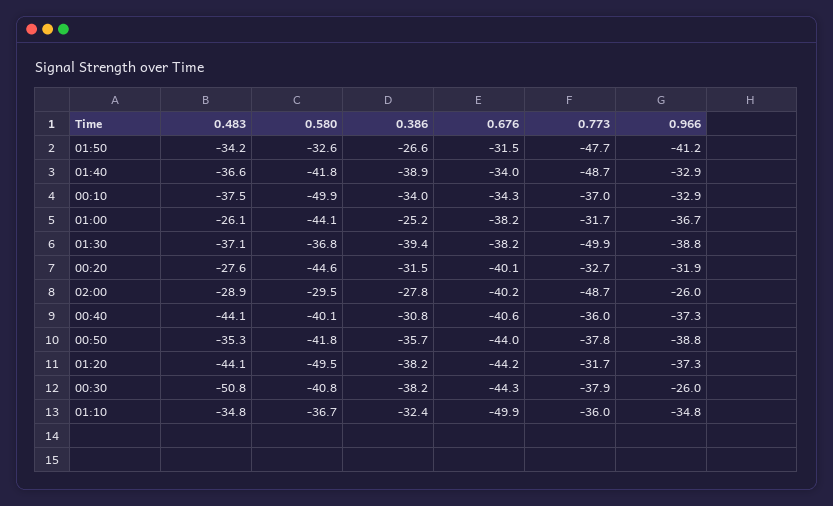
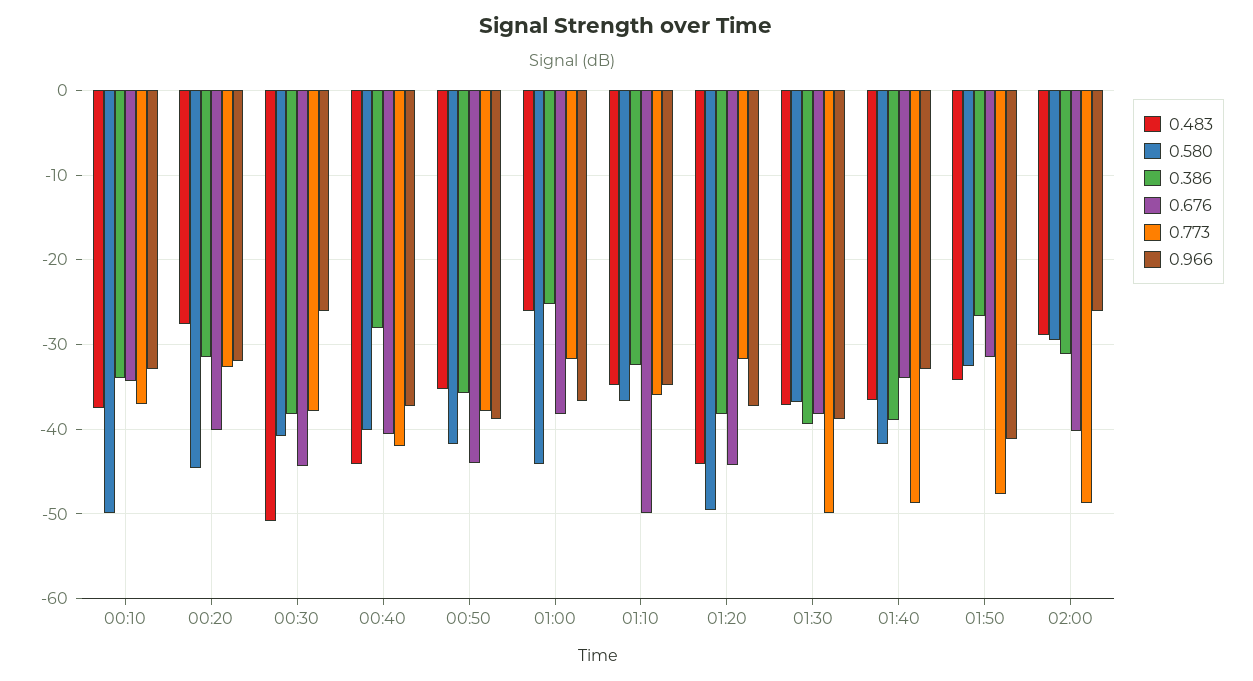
0.386, 02:00: -27.8 -> -31
0.386, 00:40: -30.8 -> -28
0.773, 00:40: -36 -> -42

